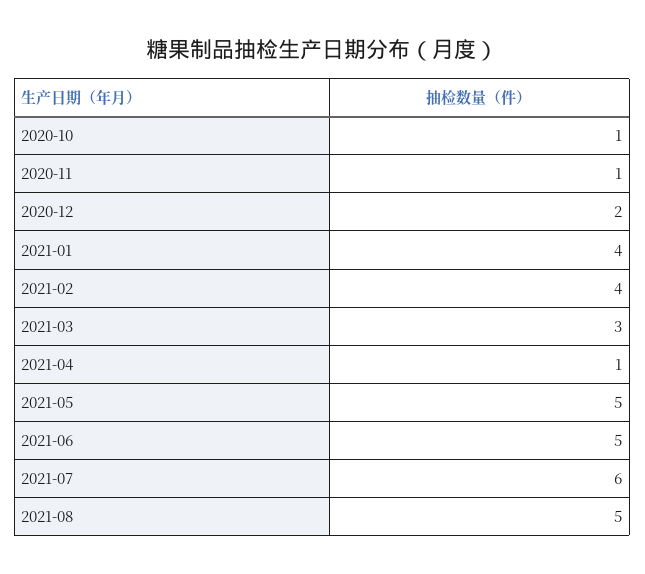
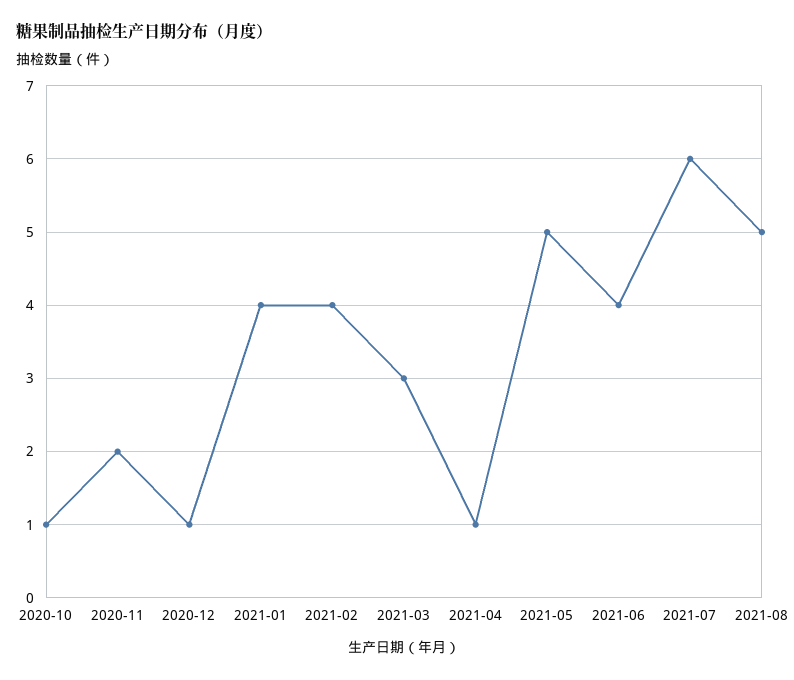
2020-11: 1 -> 2
2020-12: 2 -> 1
2021-06: 5 -> 4

